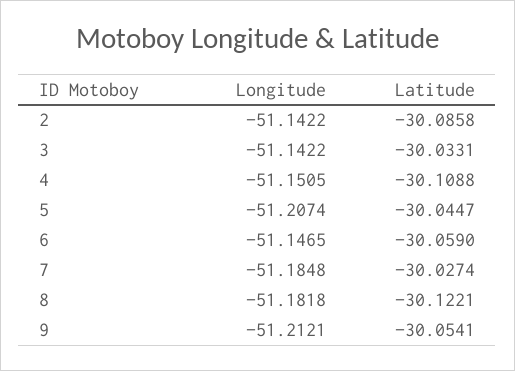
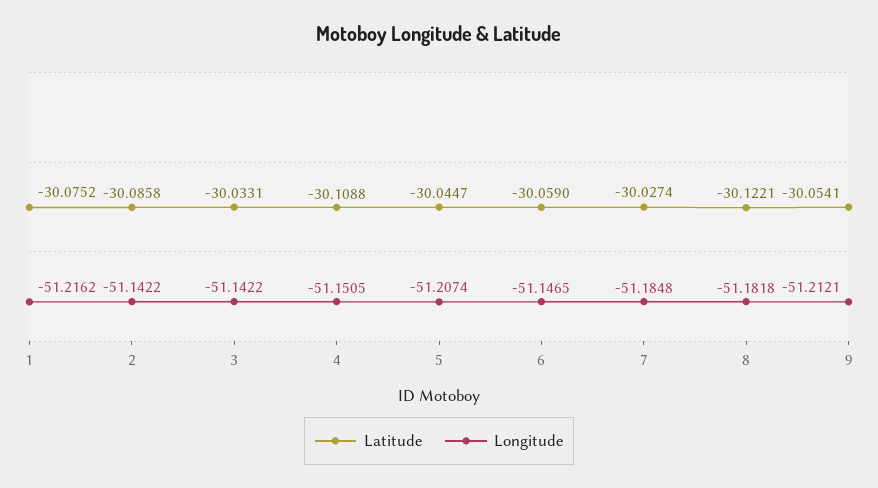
Latitude, 1: none -> -30.0752
Longitude, 1: none -> -51.2162

